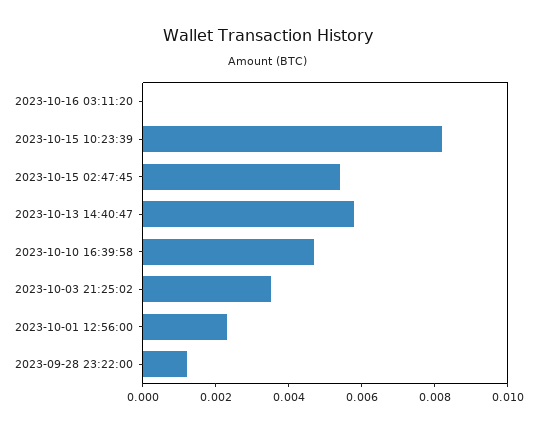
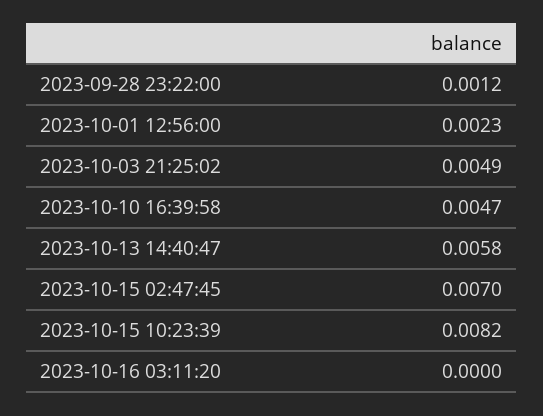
2023-10-15 02:47:45: 0.0055 -> 0.007
2023-10-03 21:25:02: 0.0035 -> 0.0049

